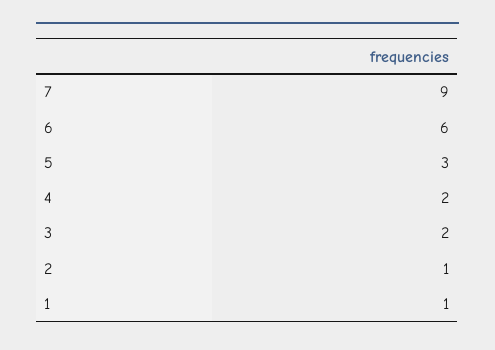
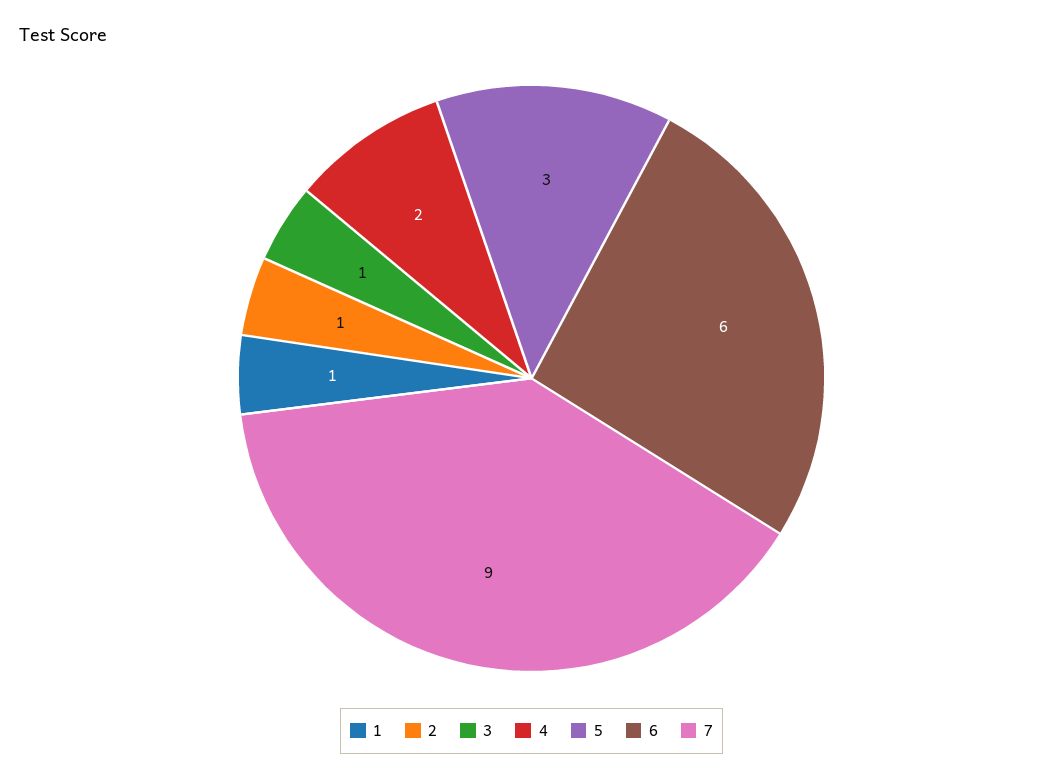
3: 2 -> 1

